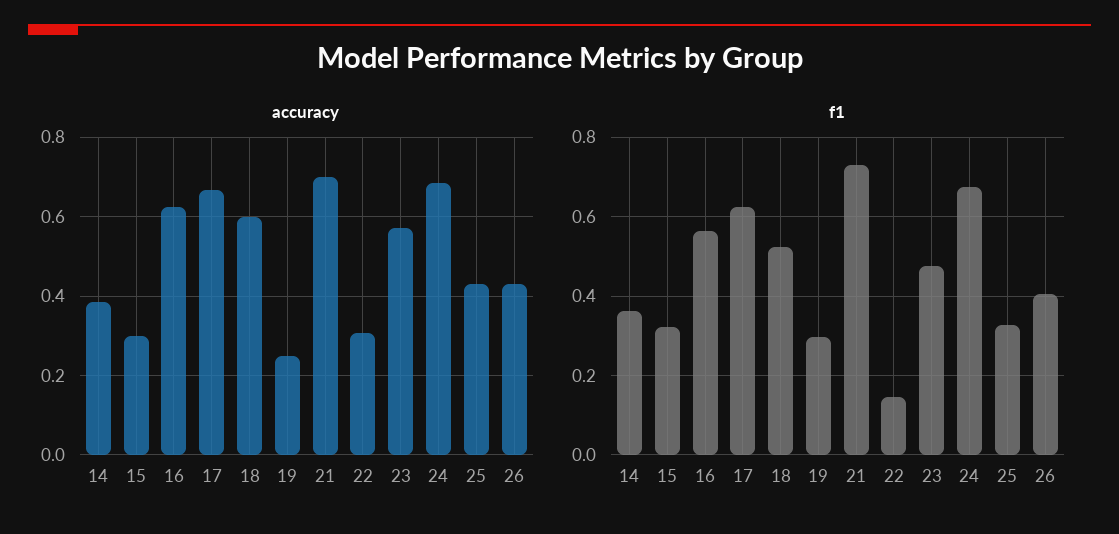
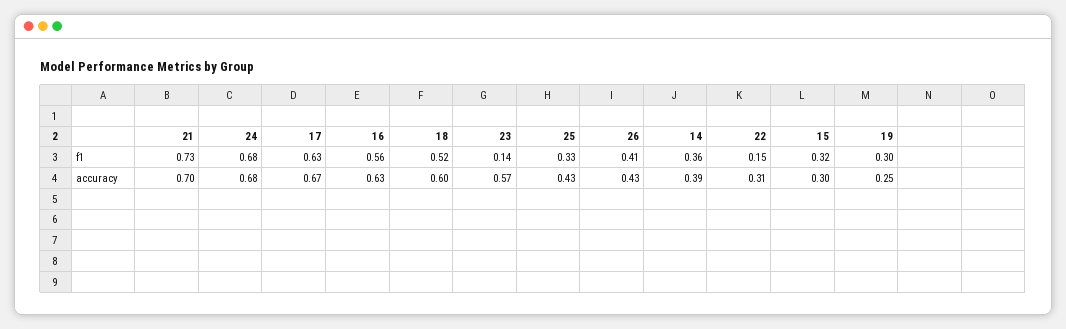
f1, 23: 0.48 -> 0.14

